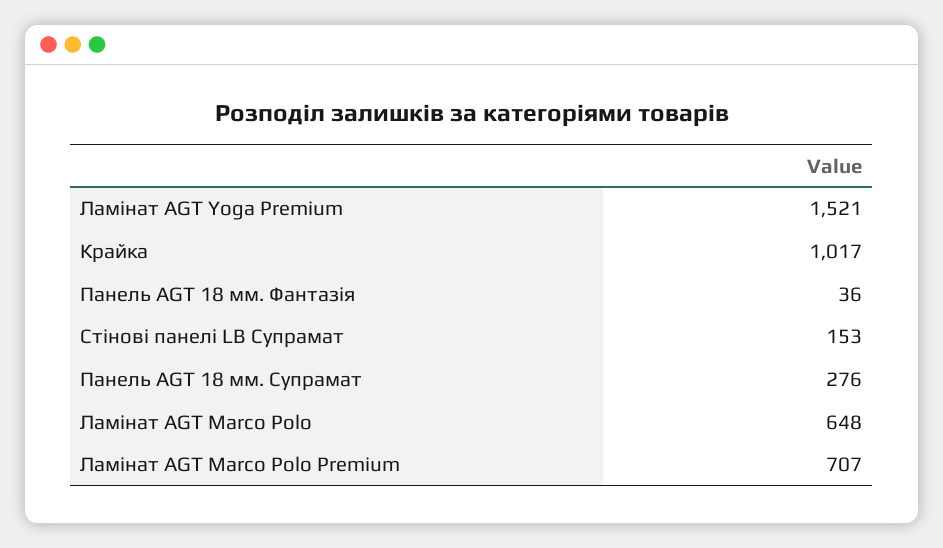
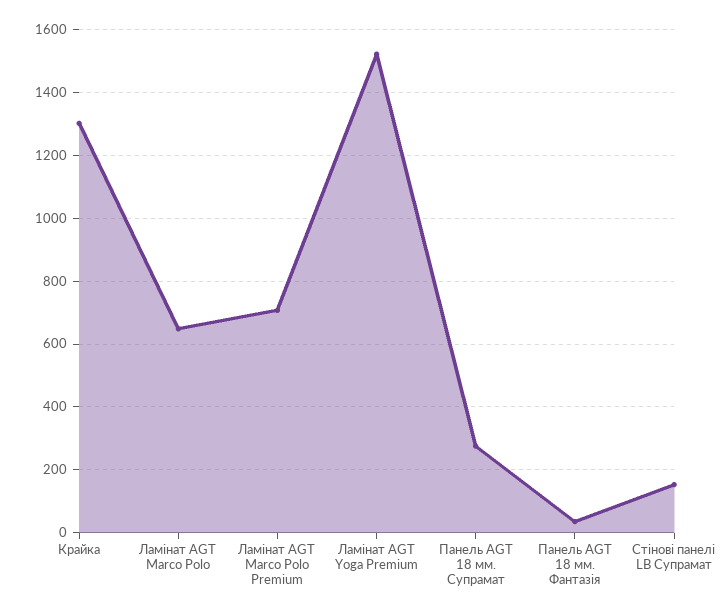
Крайка: 1017 -> 1300

